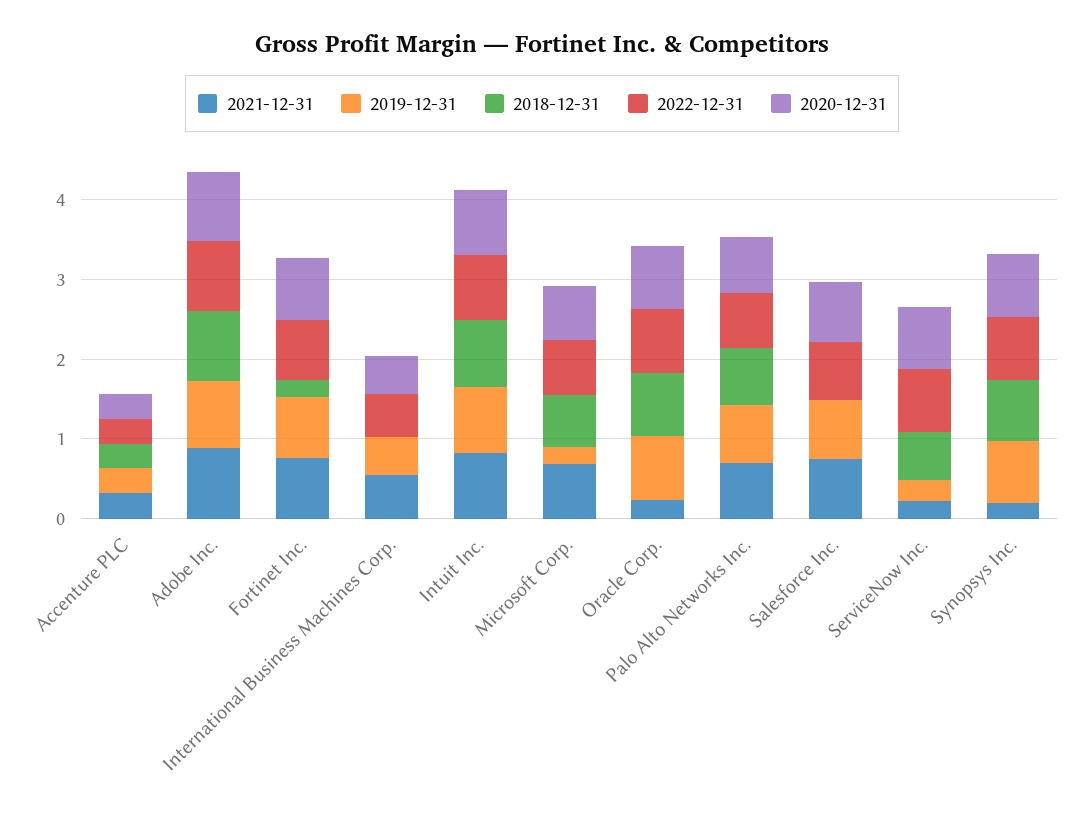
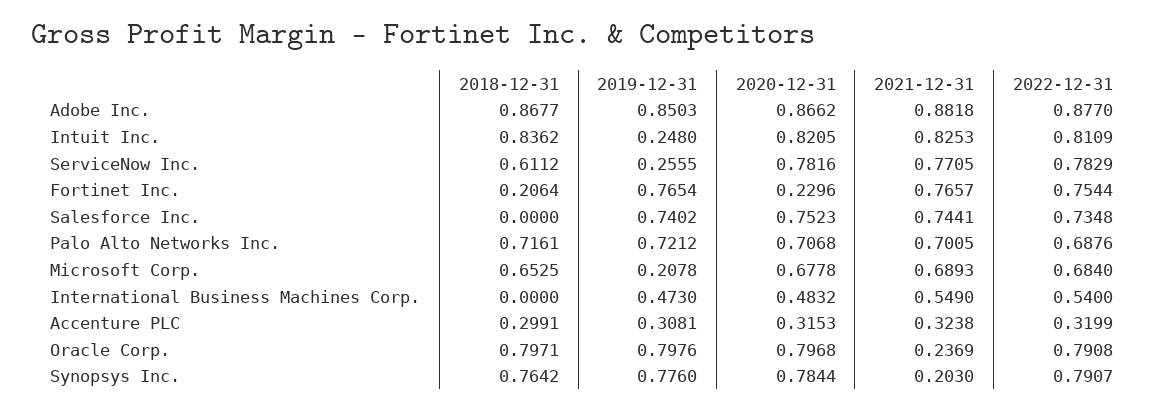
2020-12-31, Fortinet Inc.: 0.8 -> 0.2296
2019-12-31, Intuit Inc.: 0.8 -> 0.248
2021-12-31, ServiceNow Inc.: 0.2 -> 0.7705

